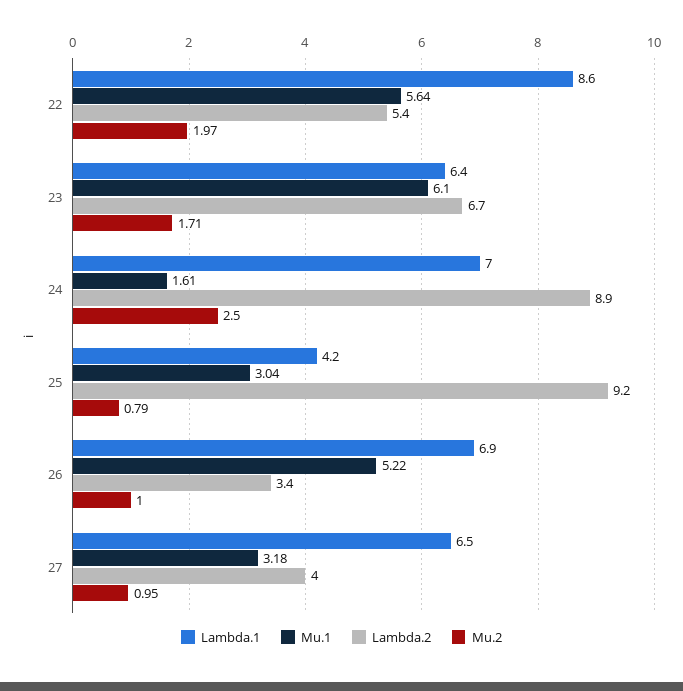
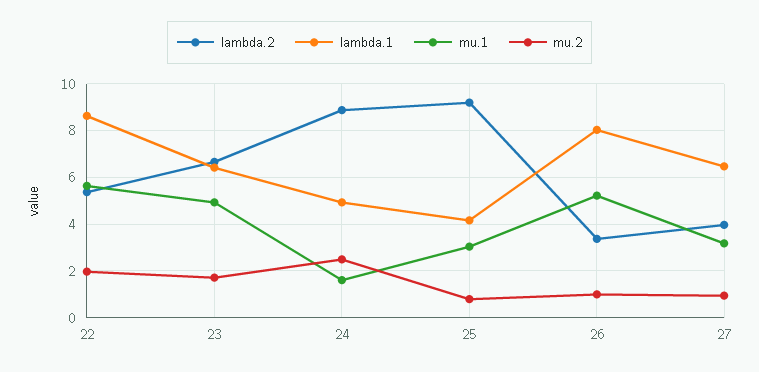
Mu.1, 23: 6.1 -> 5
Lambda.1, 24: 7 -> 5
Lambda.1, 26: 6.9 -> 8

